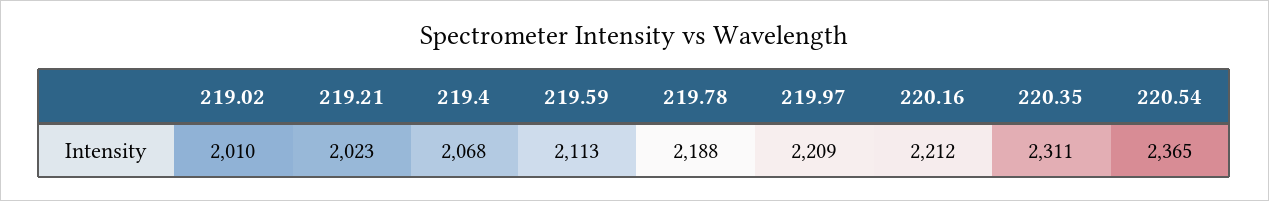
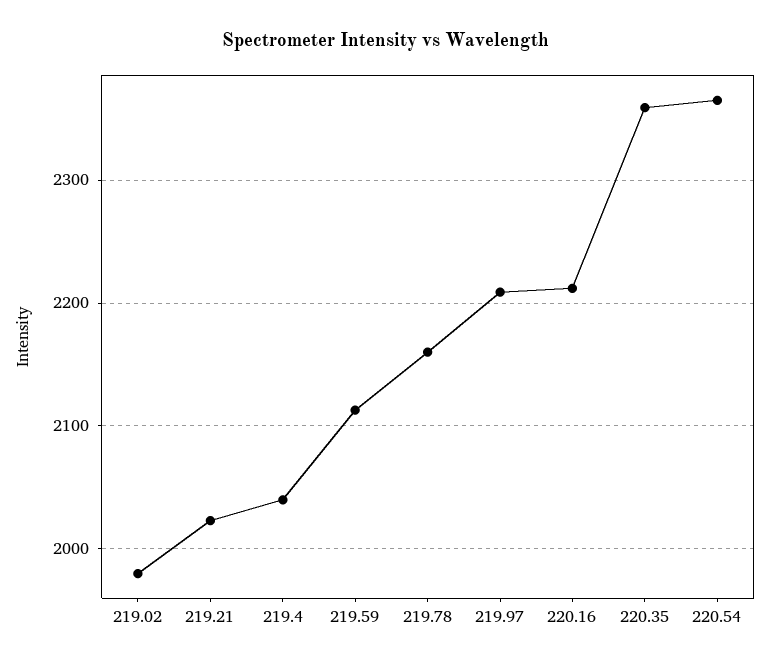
219.02: 2010 -> 1980
219.4: 2068 -> 2040
219.78: 2188 -> 2160
220.35: 2311 -> 2360

